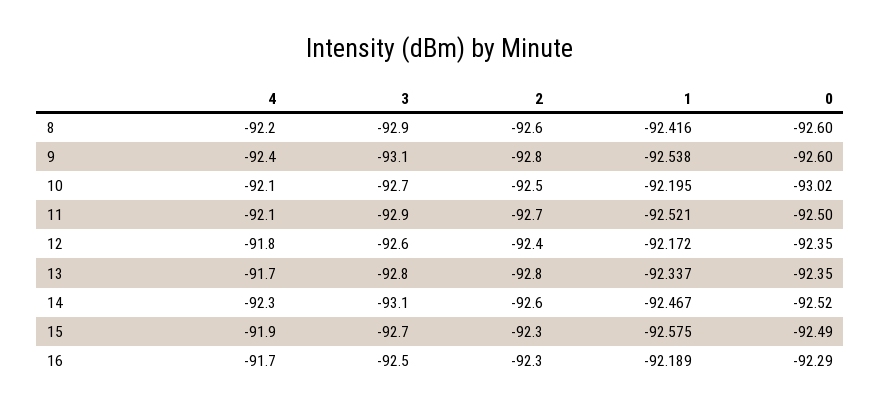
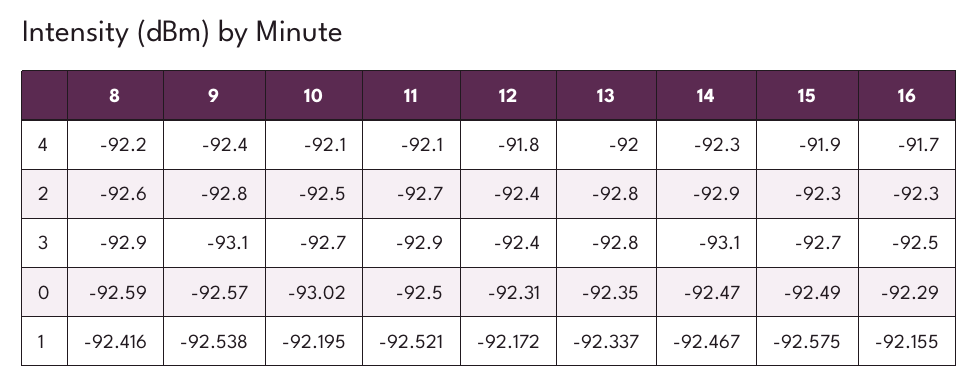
0, 8: -92.6 -> -92.59
0, 9: -92.6 -> -92.57
3, 12: -92.6 -> -92.4
0, 12: -92.35 -> -92.31
4, 13: -91.7 -> -92
2, 14: -92.6 -> -92.9
0, 14: -92.52 -> -92.47
1, 16: -92.189 -> -92.155

